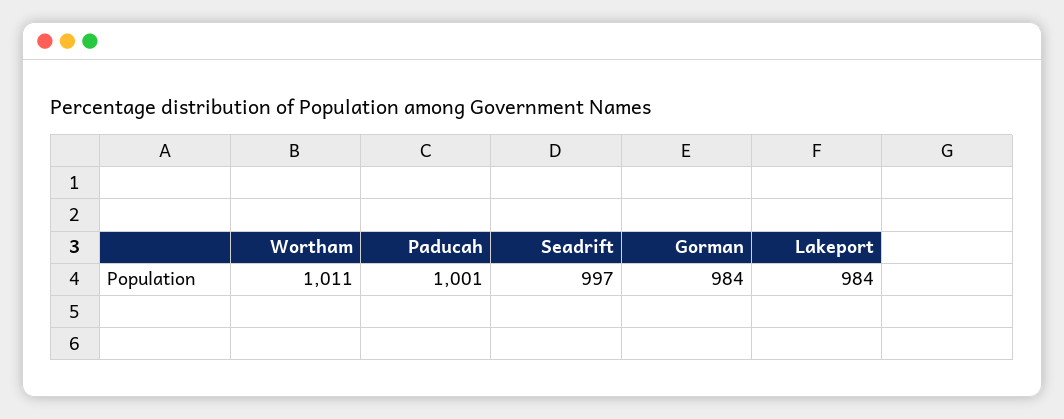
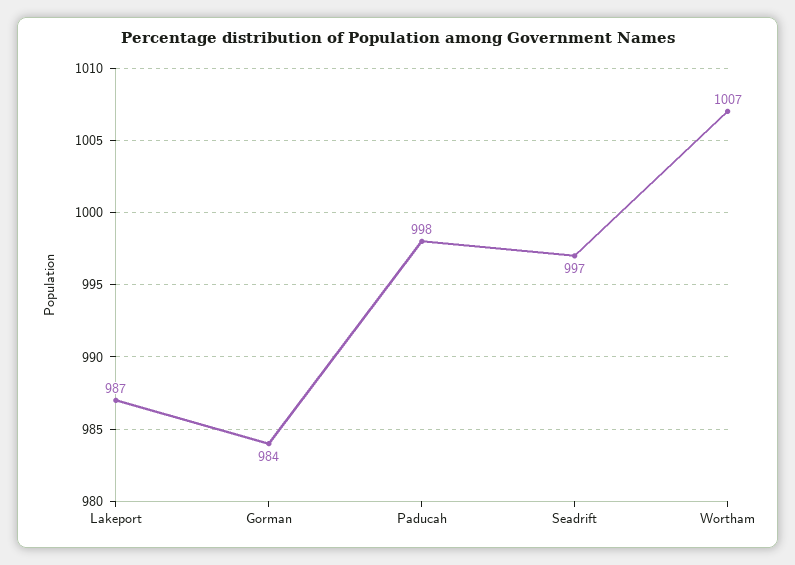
Wortham: 1011 -> 1007
Paducah: 1001 -> 998
Lakeport: 984 -> 987

